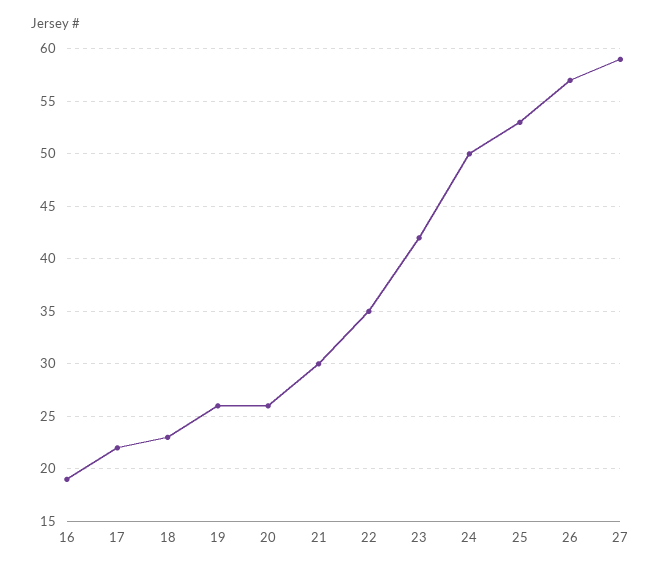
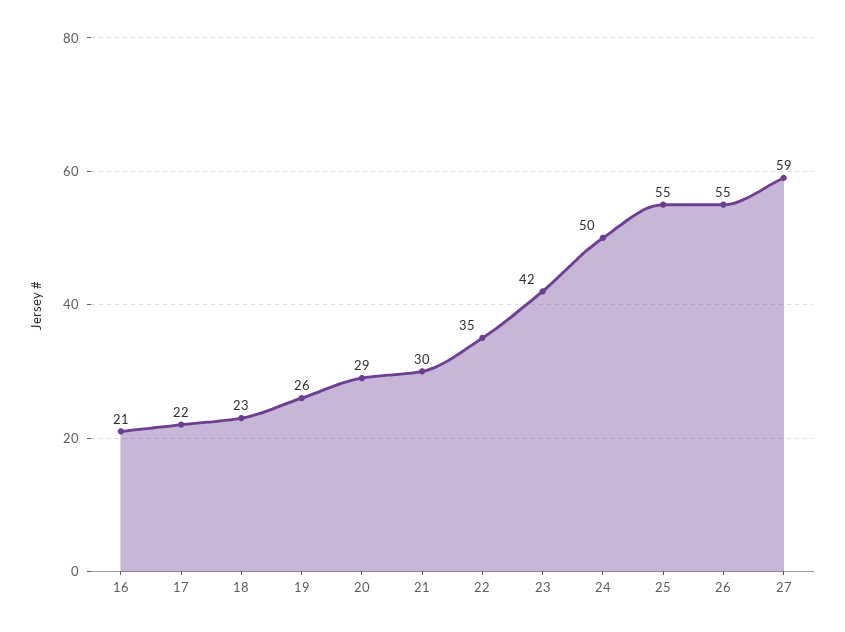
16: 19 -> 21
20: 26 -> 29
25: 53 -> 55
26: 57 -> 55

